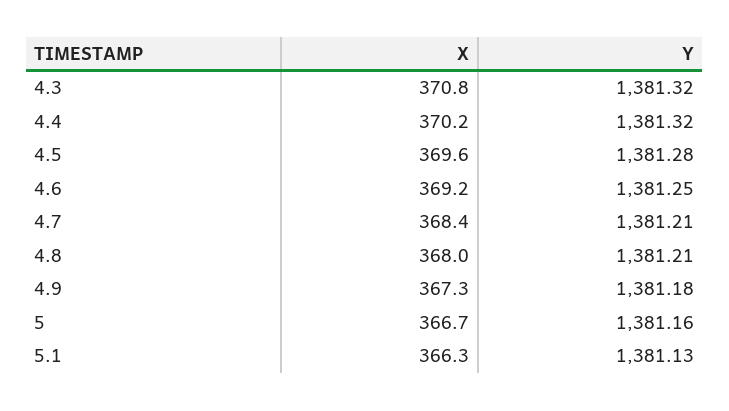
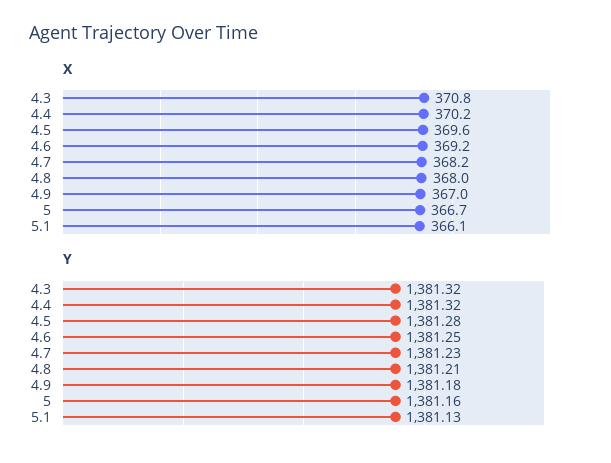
X, 4.7: 368.4 -> 368.2
Y, 4.7: 1381.21 -> 1381.23
X, 4.9: 367.3 -> 367
X, 5.1: 366.3 -> 366.1

